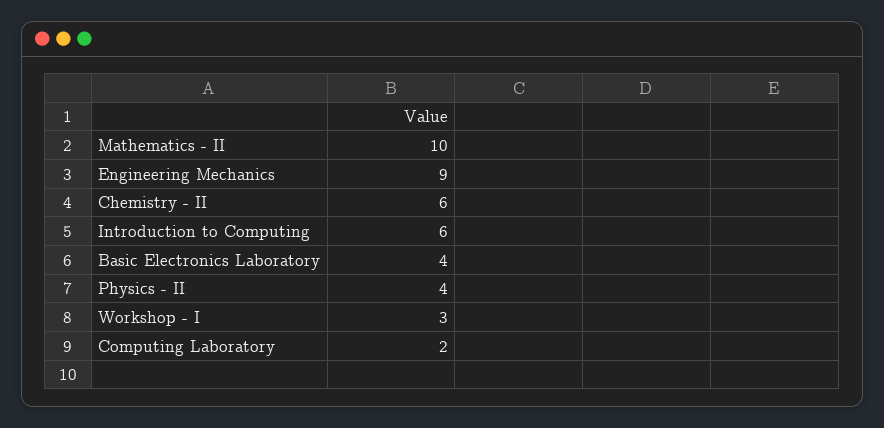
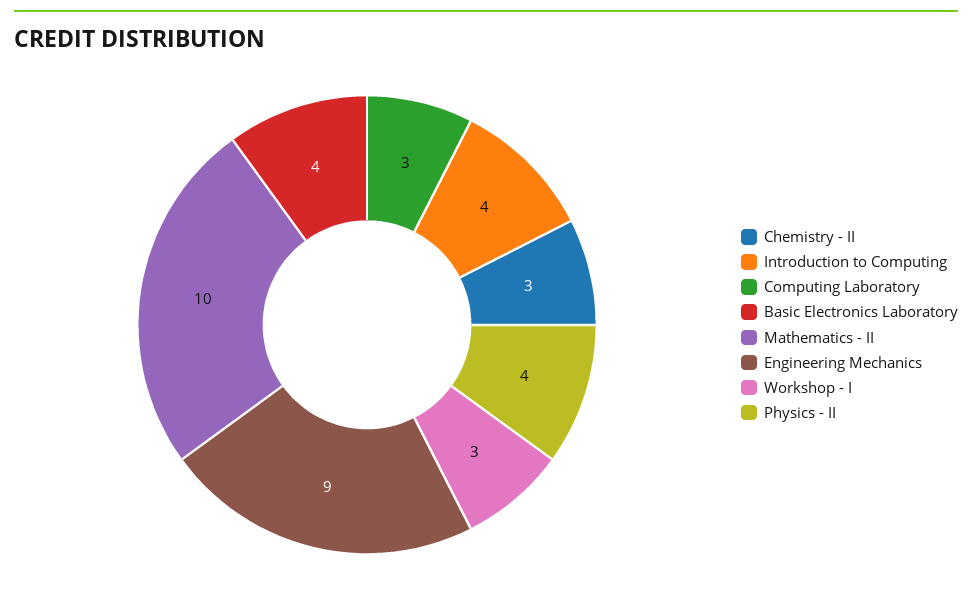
Chemistry - II: 6 -> 3
Introduction to Computing: 6 -> 4
Computing Laboratory: 2 -> 3

